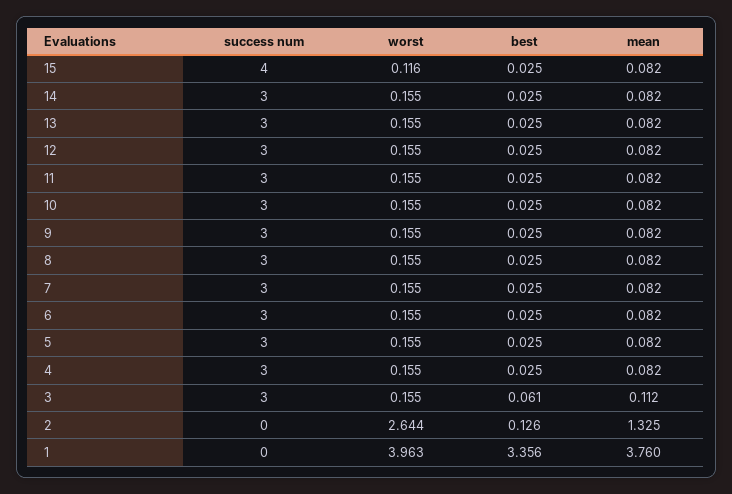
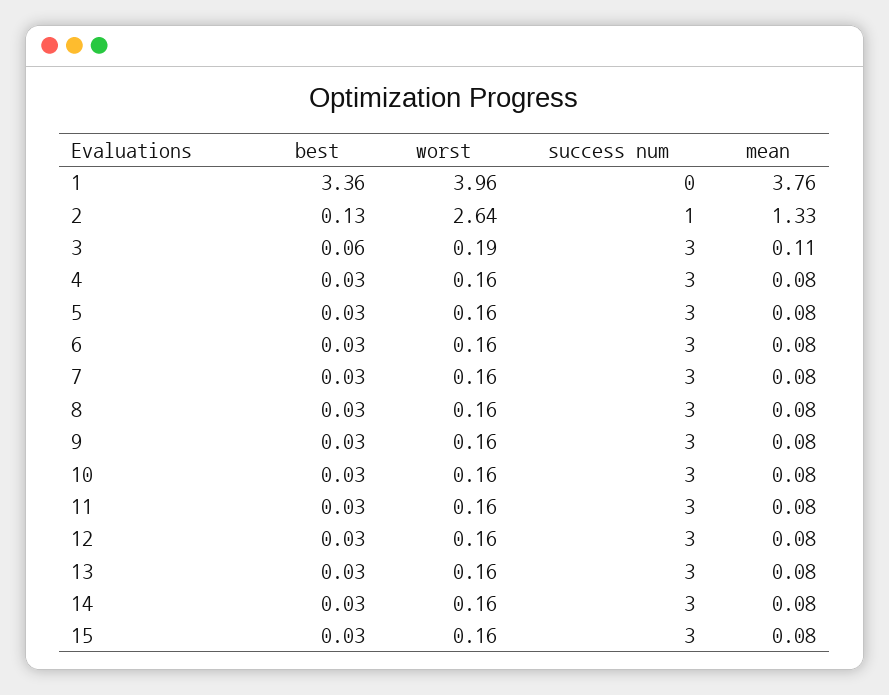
success num, 15: 4 -> 3
worst, 15: 0.116 -> 0.16
worst, 3: 0.155 -> 0.19
success num, 2: 0 -> 1

